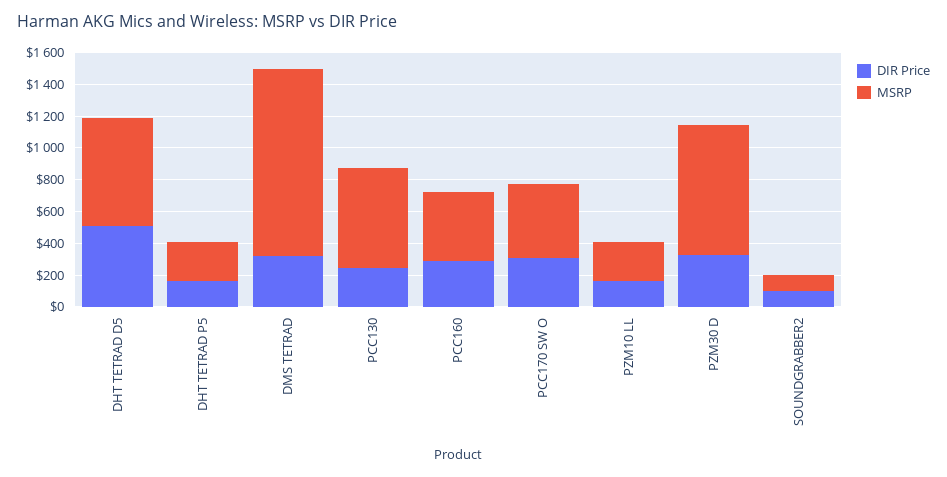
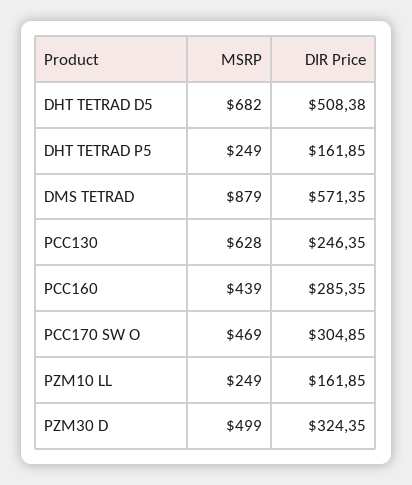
DIR Price, DMS TETRAD: 300 -> 571.35
MSRP, DMS TETRAD: 1200 -> 879
MSRP, PZM30 D: 800 -> 499
DIR Price, SOUNDGRABBER2: 100 -> none
MSRP, SOUNDGRABBER2: 100 -> none

